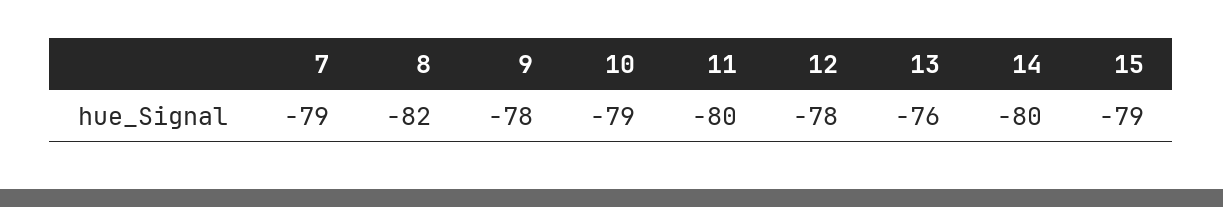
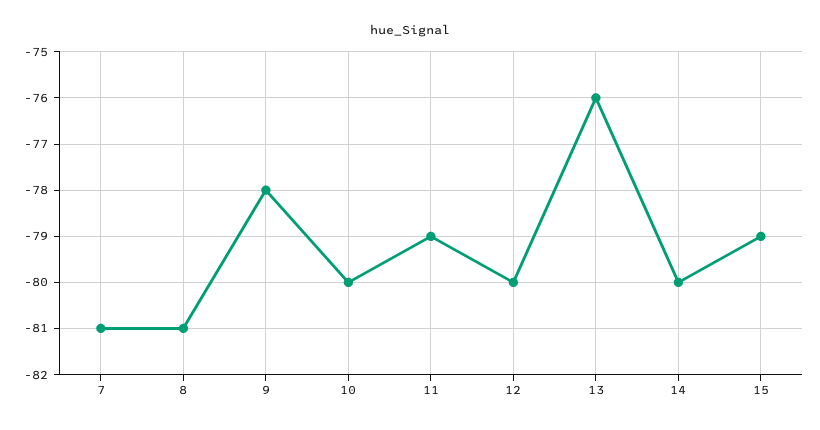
7: -79 -> -81
8: -82 -> -81
10: -79 -> -80
11: -80 -> -79
12: -78 -> -80

